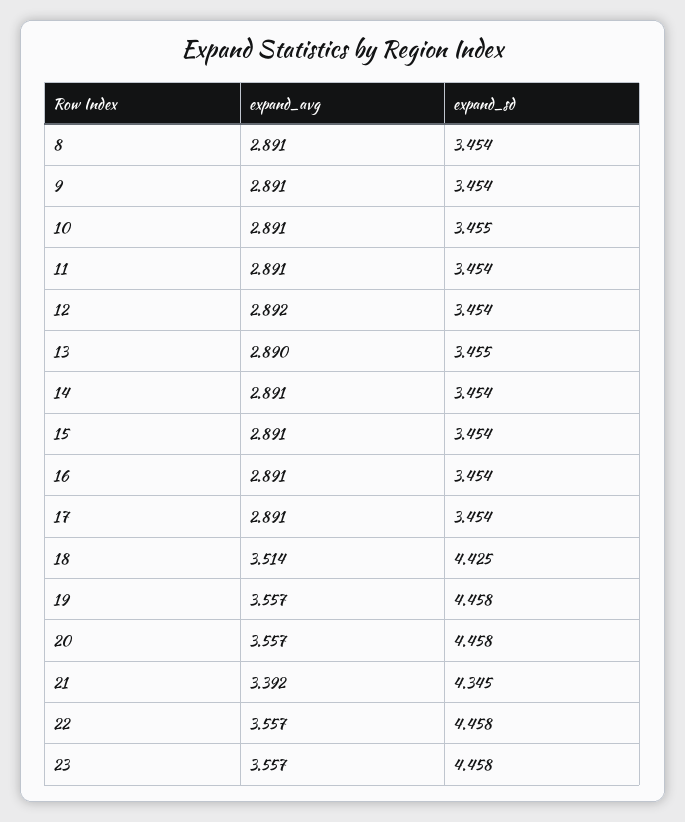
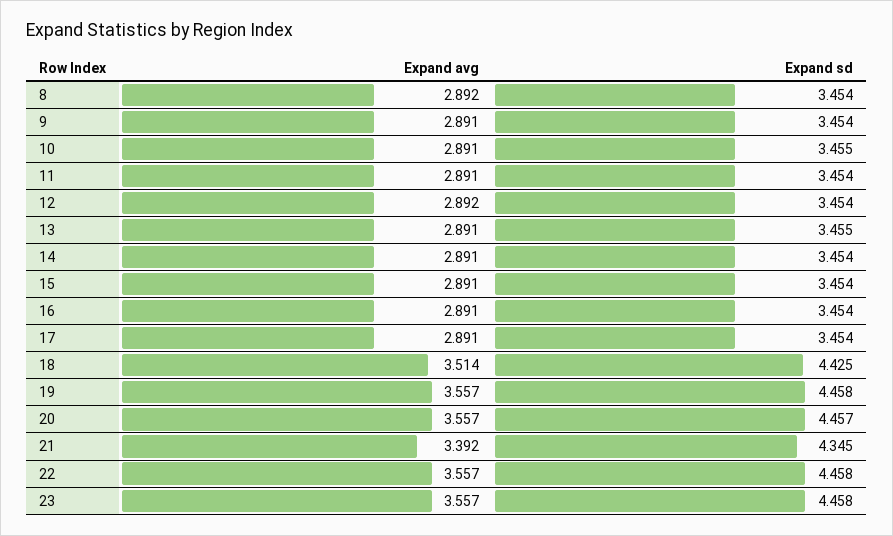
expand_avg, 8: 2.891 -> 2.892
expand_avg, 13: 2.89 -> 2.891
expand_sd, 20: 4.458 -> 4.457

